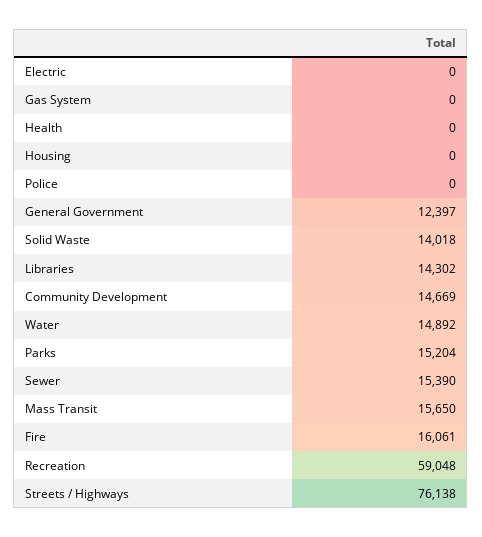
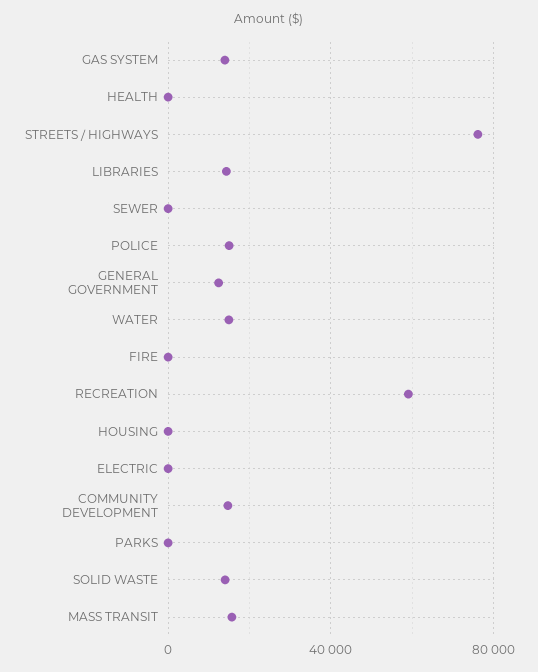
Gas System: 0 -> 15000
Police: 0 -> 15000
Parks: 15204 -> 0
Sewer: 15390 -> 0
Fire: 16061 -> 0

